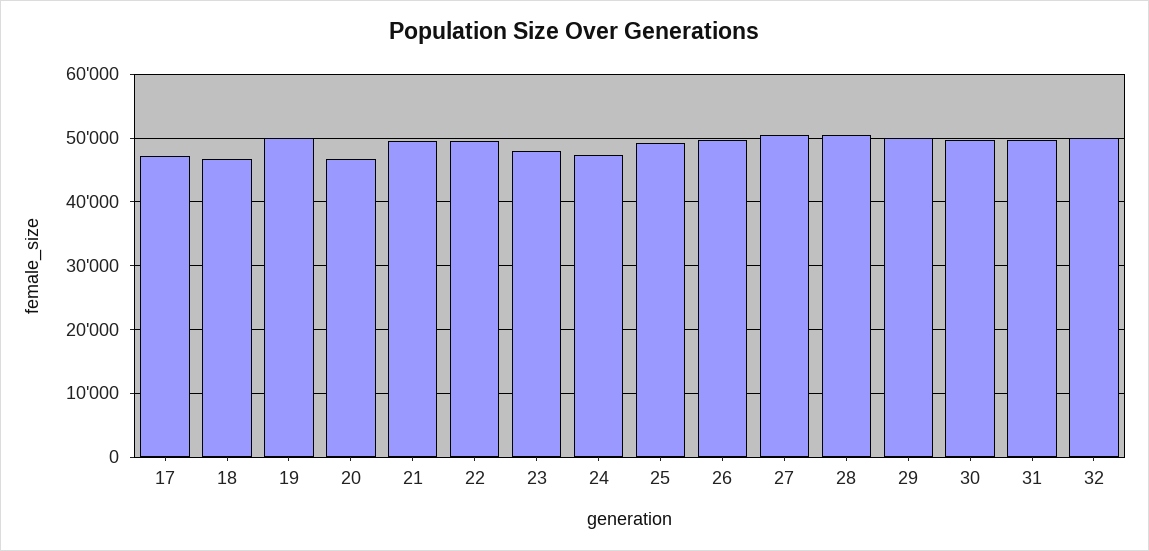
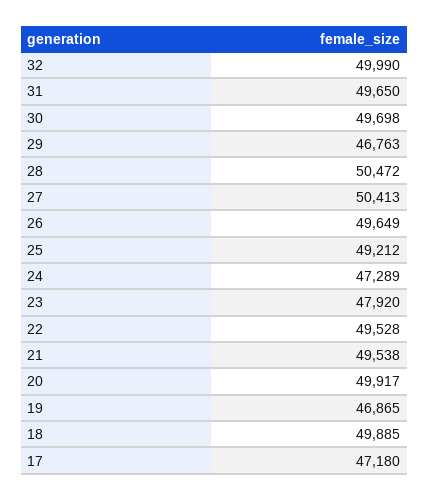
18: 47000 -> 49885
19: 50000 -> 46865
20: 47000 -> 49917
29: 50000 -> 46763

